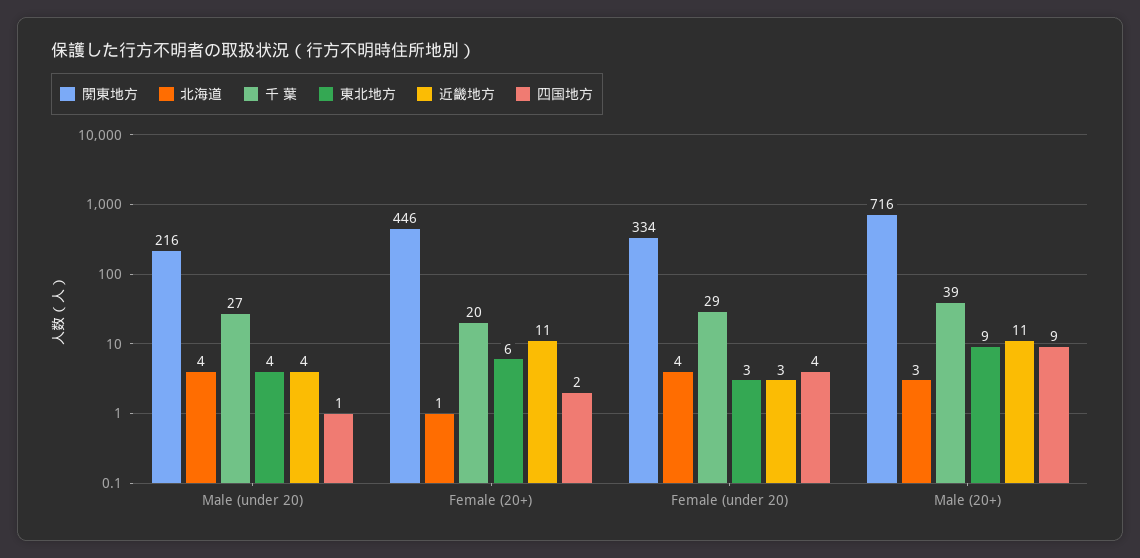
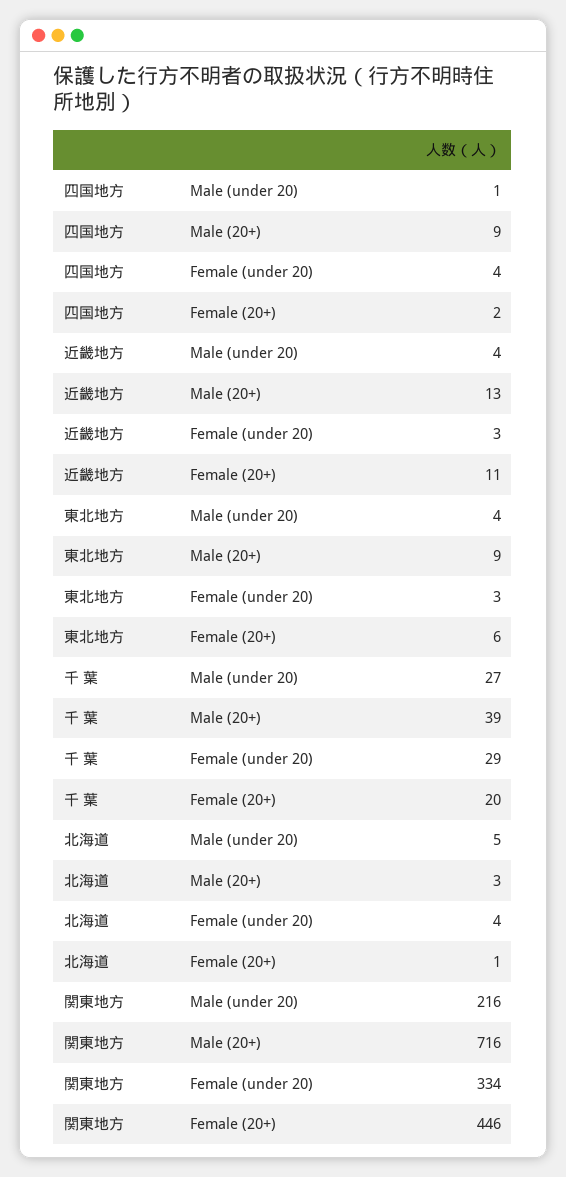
北海道, Male (under 20): 4 -> 5
近畿地方, Male (20+): 11 -> 13

